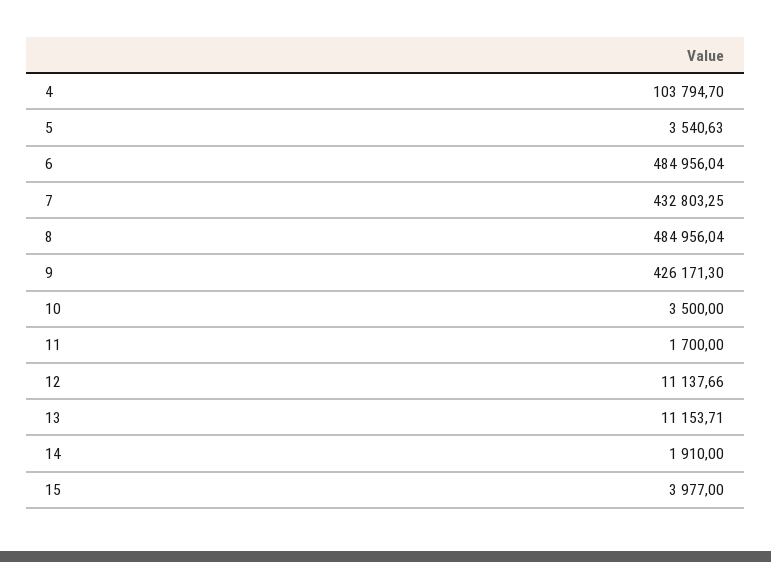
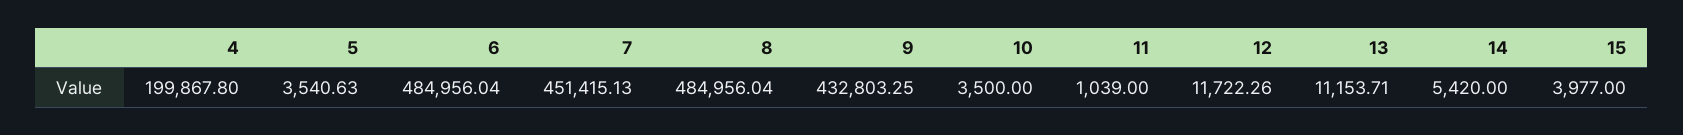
4: 103794.7 -> 199867.8
7: 432803.25 -> 451415.13
9: 426171.3 -> 432803.25
11: 1700 -> 1039
12: 11137.66 -> 11722.26
14: 1910 -> 5420

